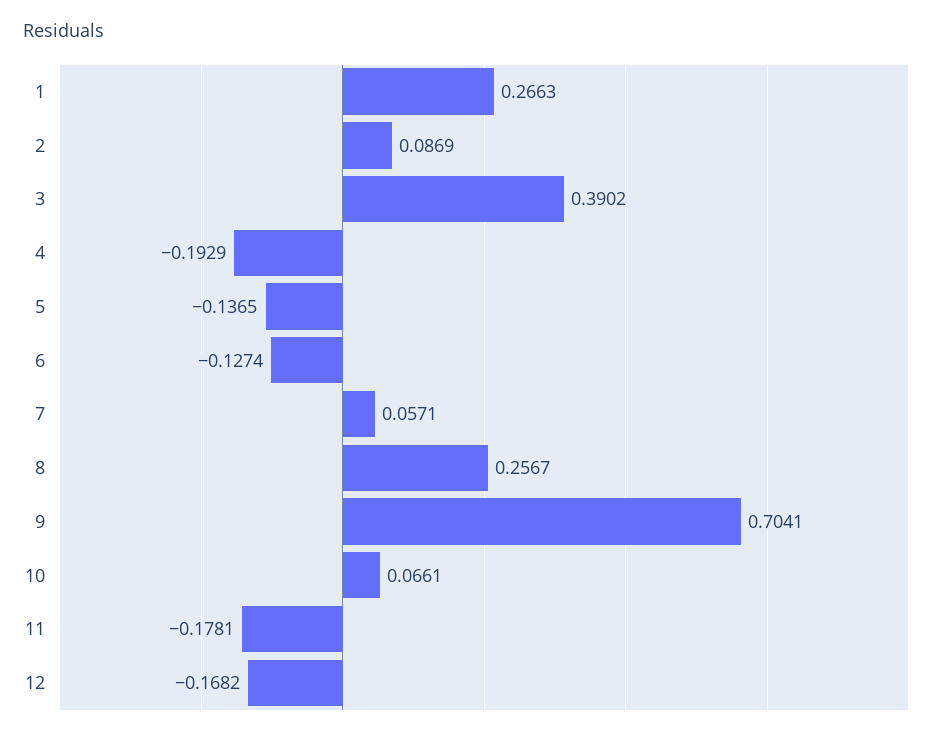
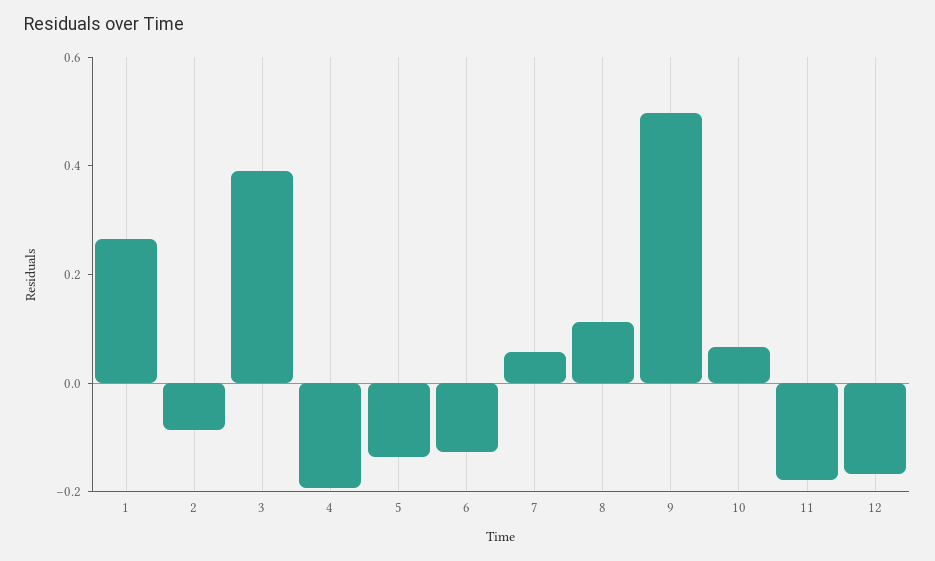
2: 0.0869 -> -0.1
8: 0.2567 -> 0.1
9: 0.7041 -> 0.5

